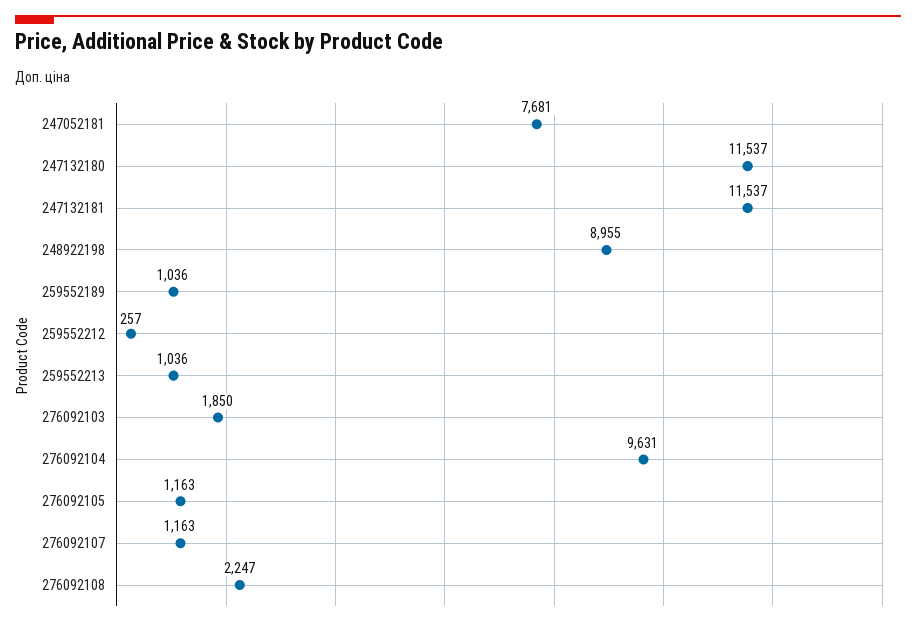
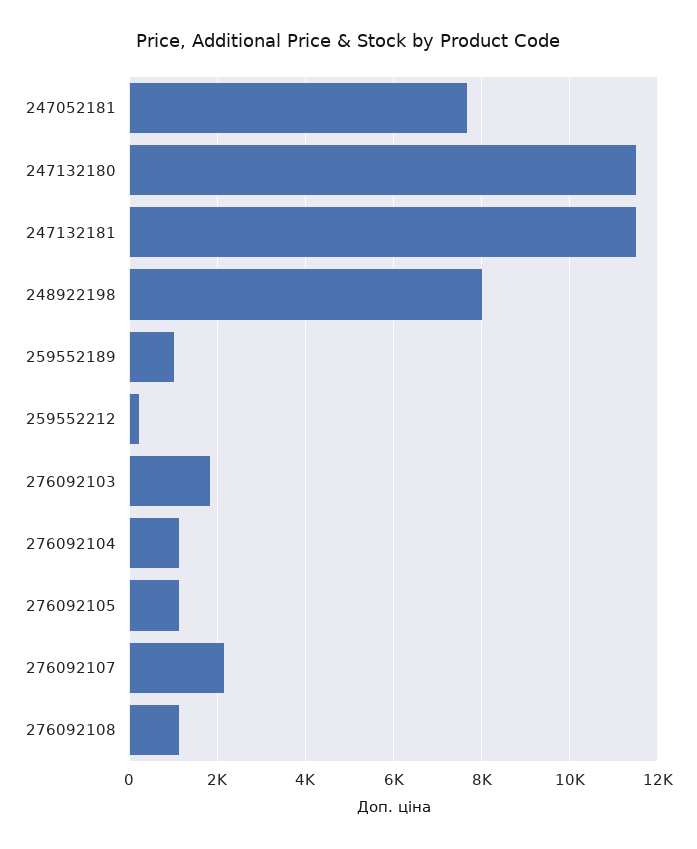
248922198: 8955 -> 8000
259552213: 1036 -> none
276092104: 9631 -> 1200
276092107: 1163 -> 2200
276092108: 2247 -> 1200

